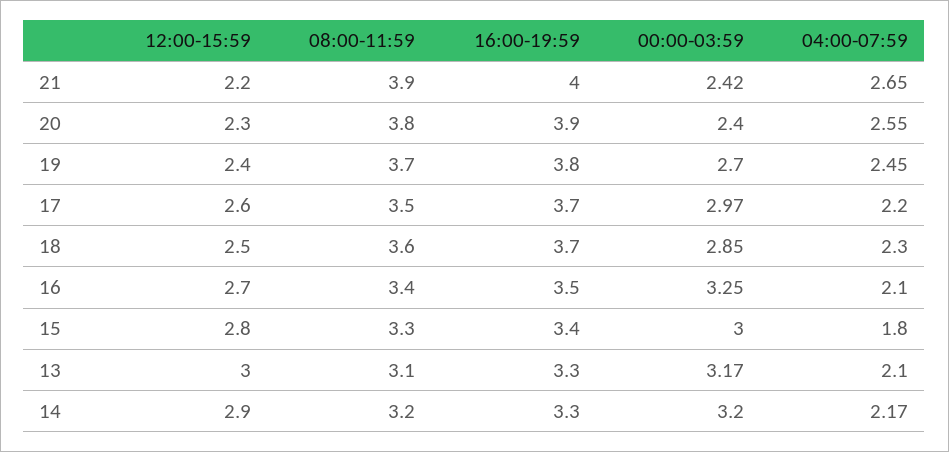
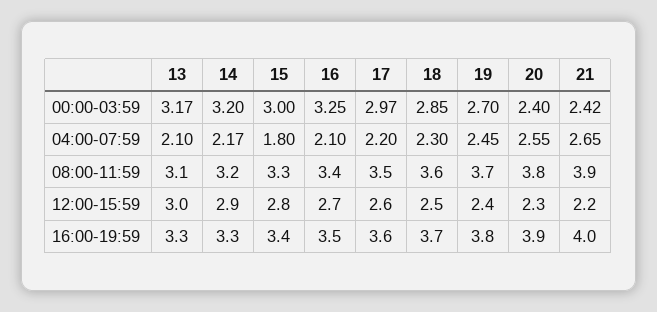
16:00-19:59, 17: 3.7 -> 3.6

